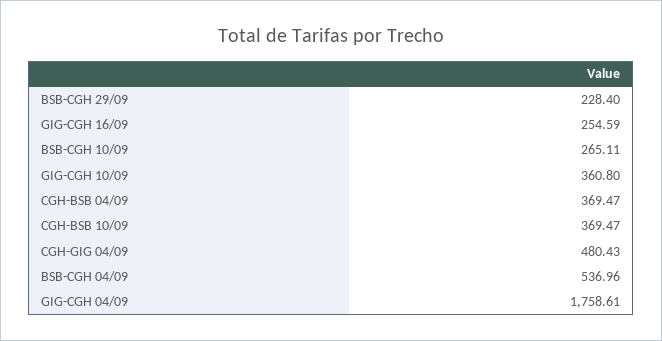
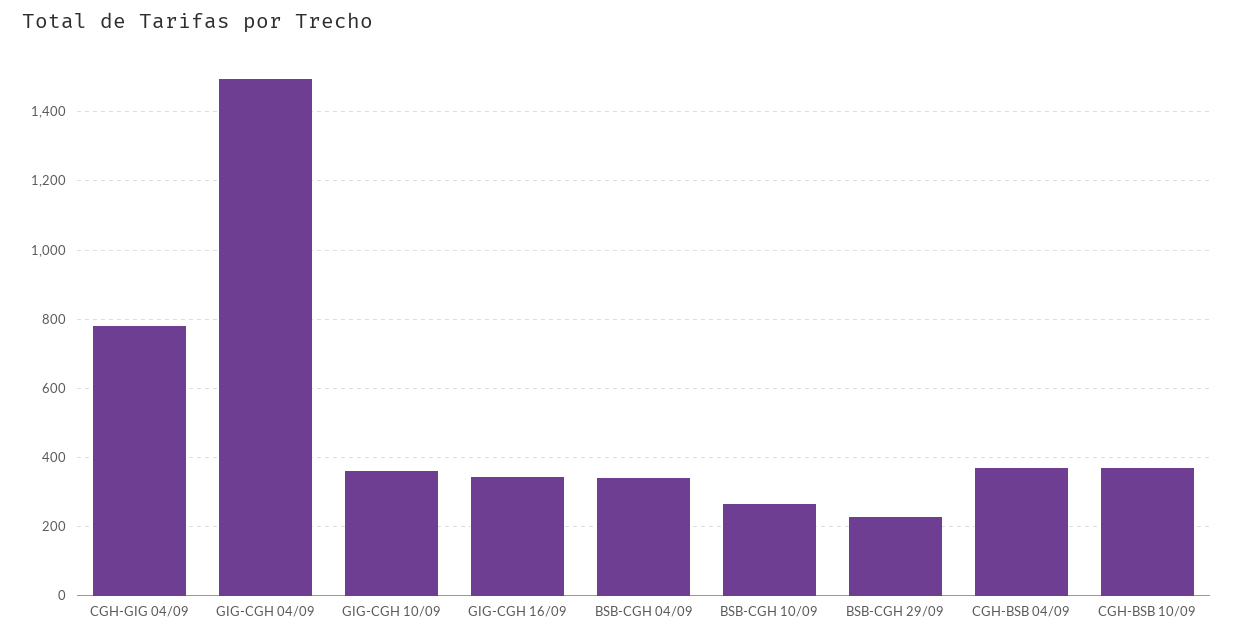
GIG-CGH 16/09: 254.59 -> 340
CGH-GIG 04/09: 480.43 -> 780
BSB-CGH 04/09: 536.96 -> 340
GIG-CGH 04/09: 1758.61 -> 1500

